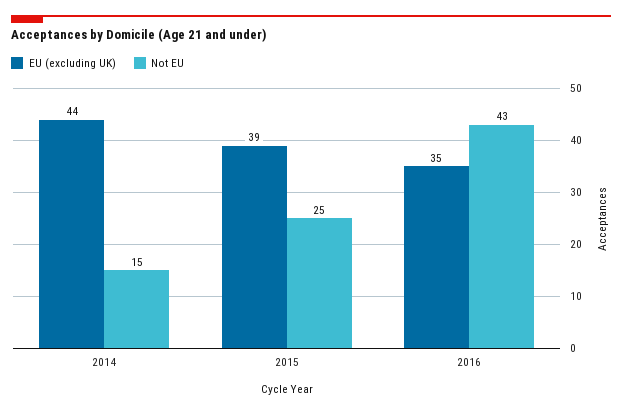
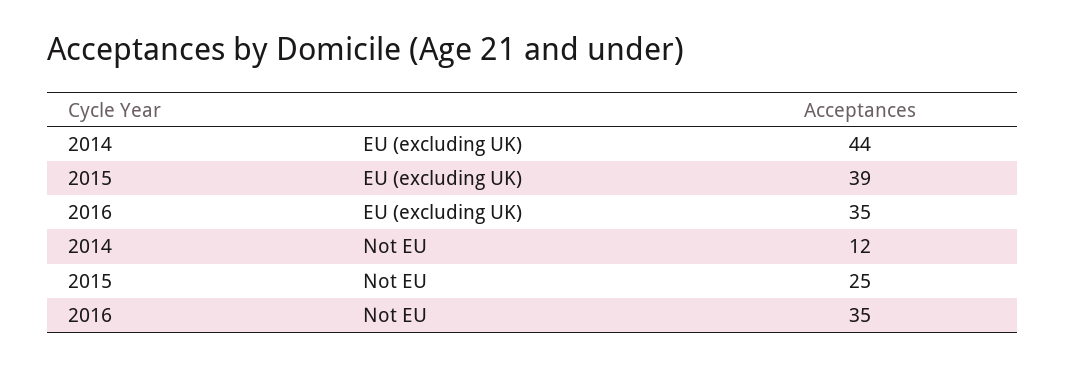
Not EU, 2014: 15 -> 12
Not EU, 2016: 43 -> 35

